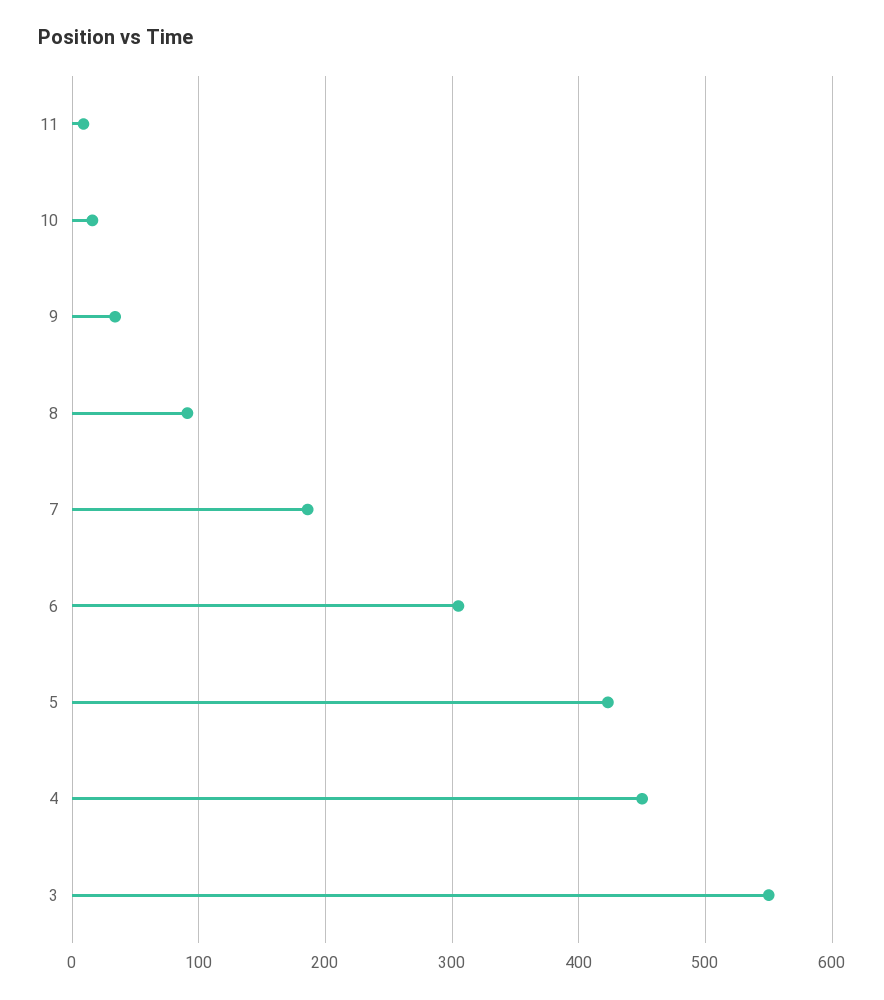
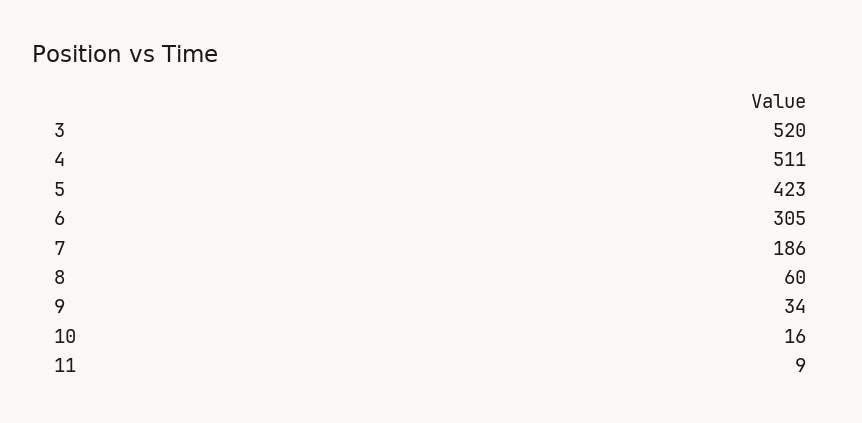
8: 90 -> 60
4: 450 -> 511
3: 550 -> 520

